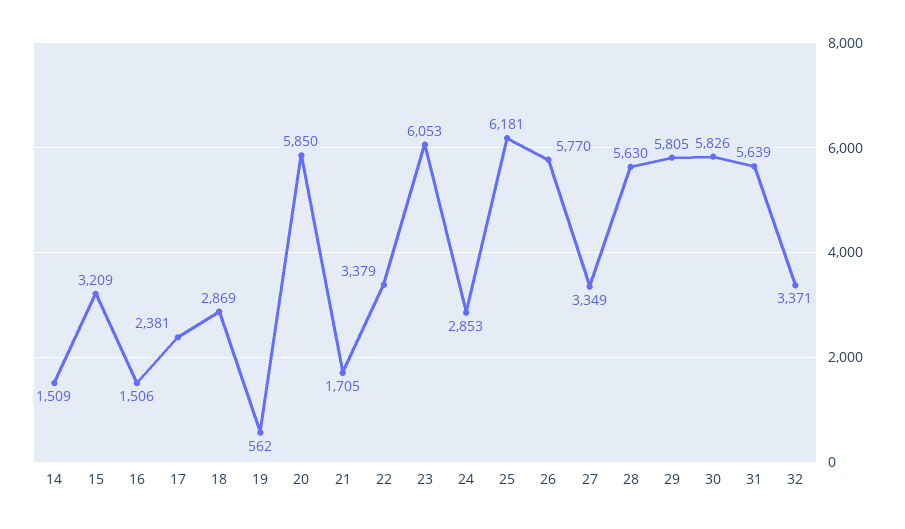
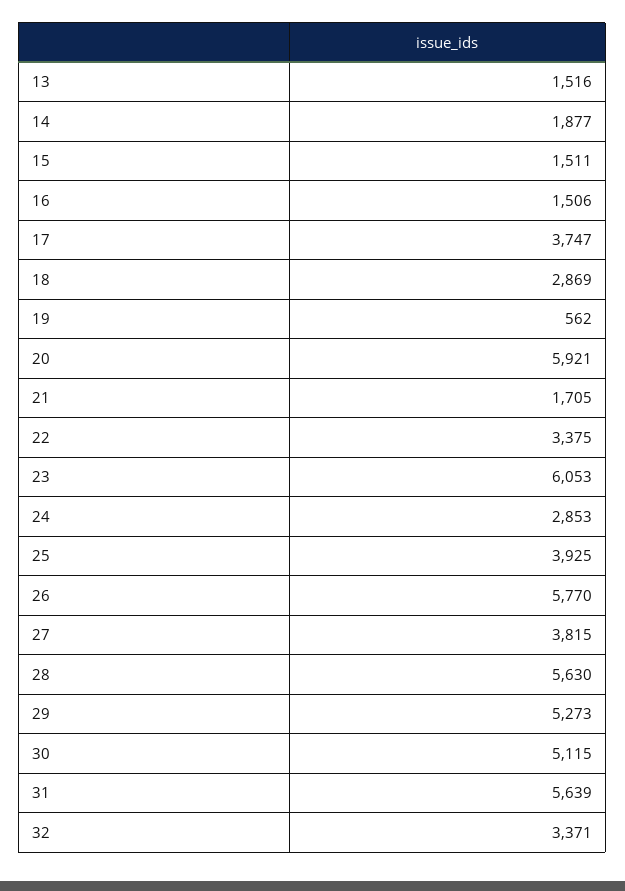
14: 1509 -> 1877
15: 3209 -> 1511
17: 2381 -> 3747
20: 5850 -> 5921
22: 3379 -> 3375
25: 6181 -> 3925
27: 3349 -> 3815
29: 5805 -> 5273
30: 5826 -> 5115
13: none -> 1516

